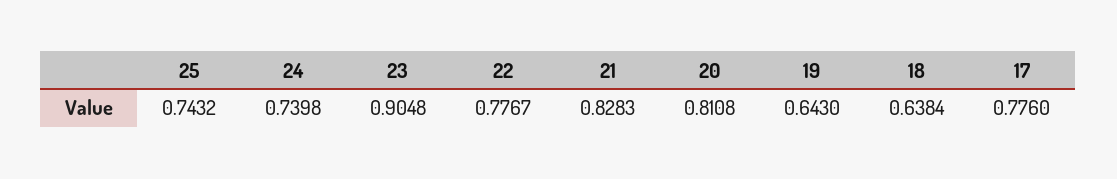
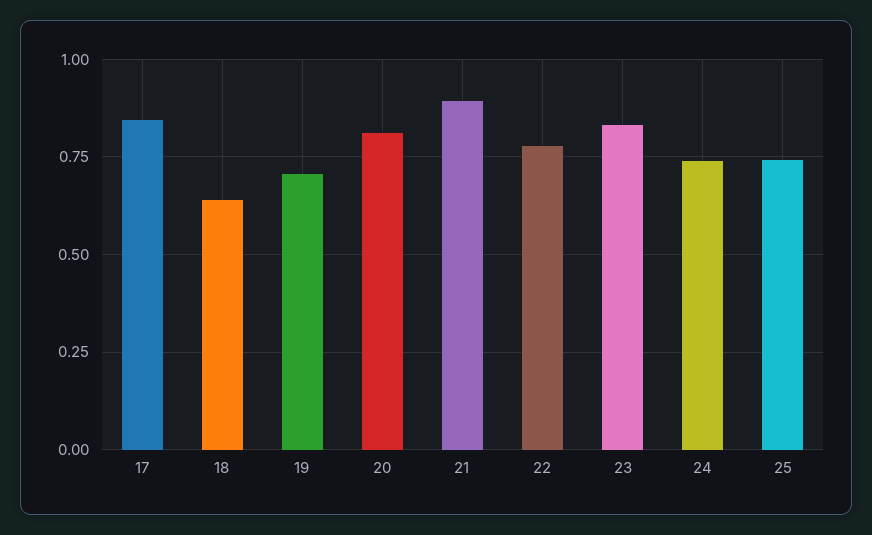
23: 0.9048 -> 0.825
21: 0.8283 -> 0.9
19: 0.643 -> 0.7
17: 0.776 -> 0.85

